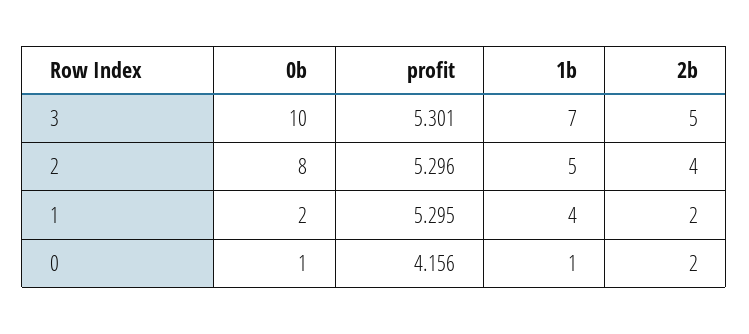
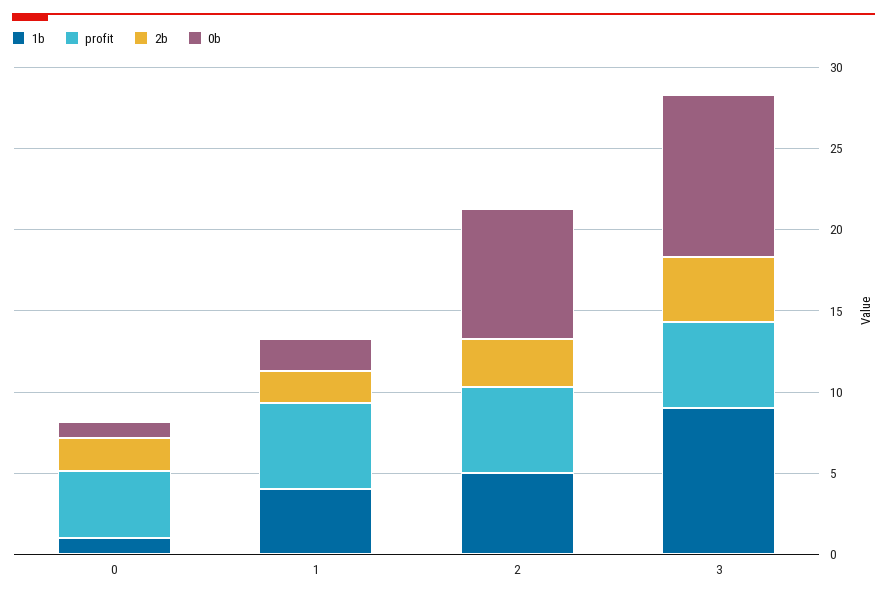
1b, 3: 7 -> 9
2b, 3: 5 -> 4
2b, 2: 4 -> 3

